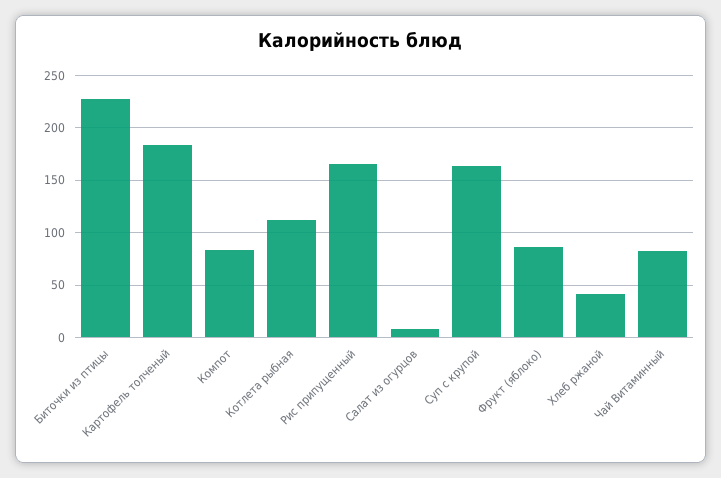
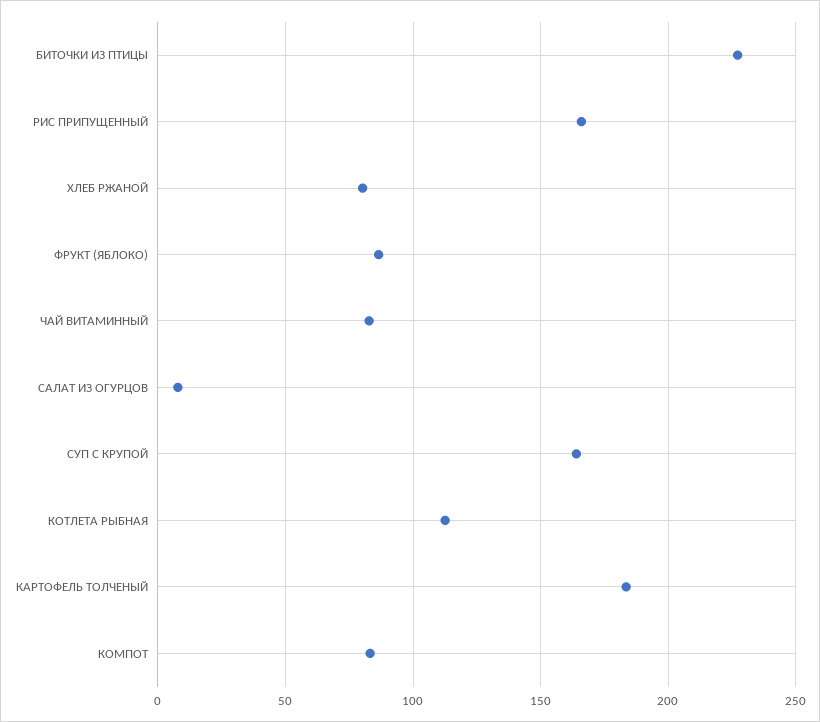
Хлеб ржаной: 40 -> 80

